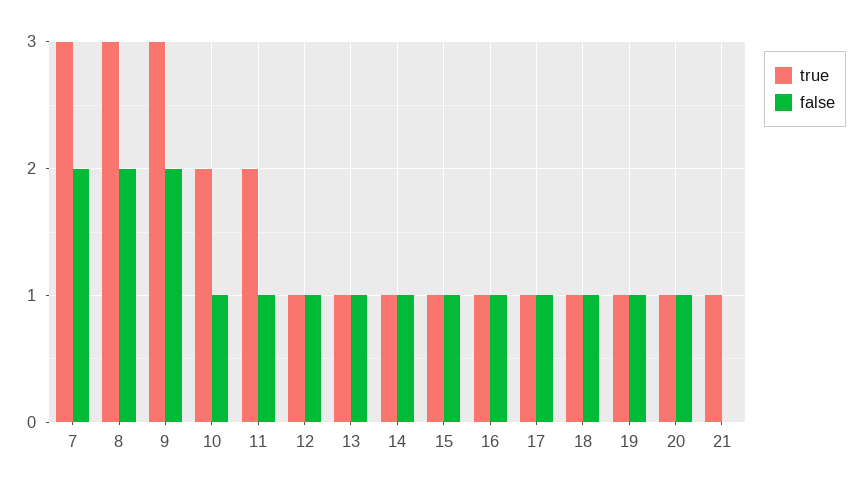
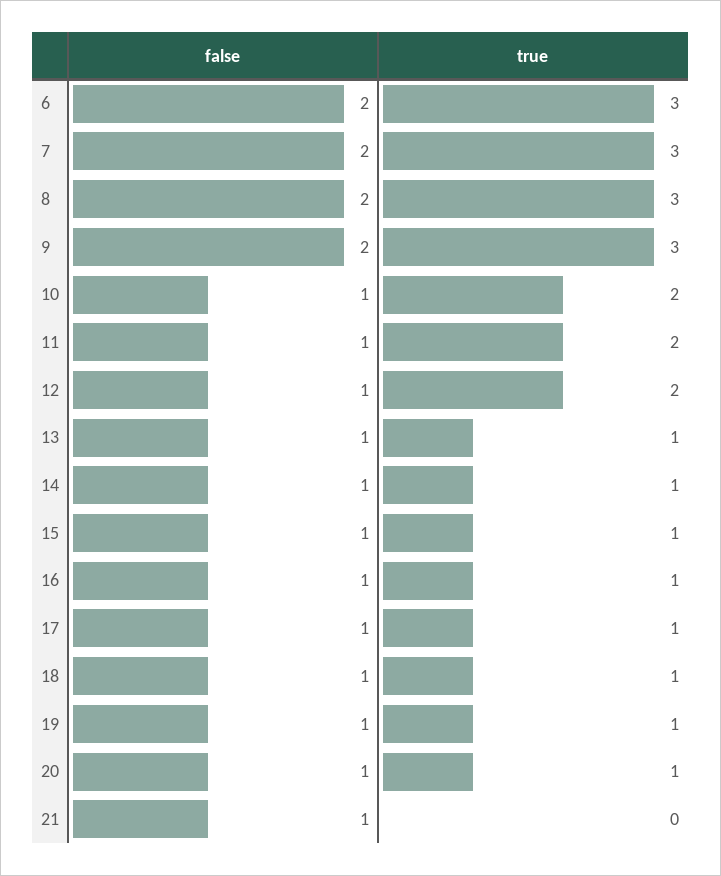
true, 12: 1 -> 2
true, 21: 1 -> 0
false, 21: 0 -> 1
false, 6: none -> 2
true, 6: none -> 3

